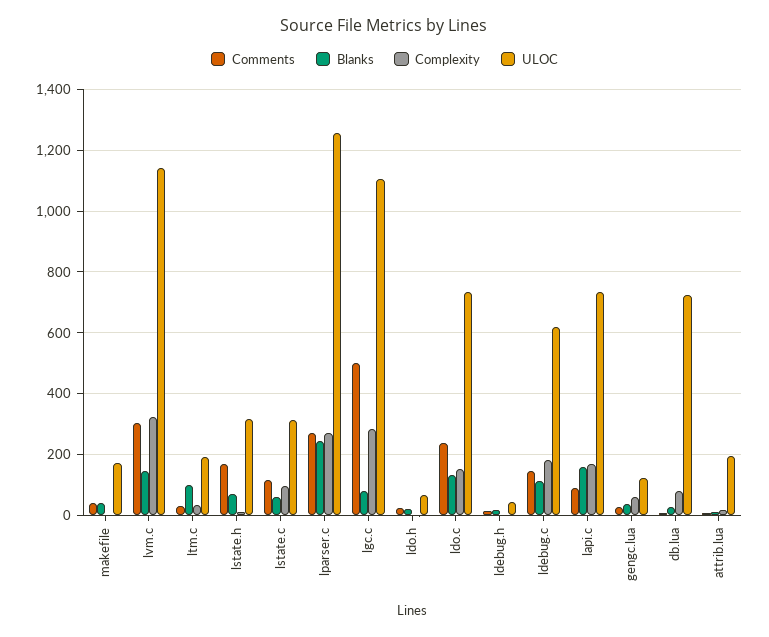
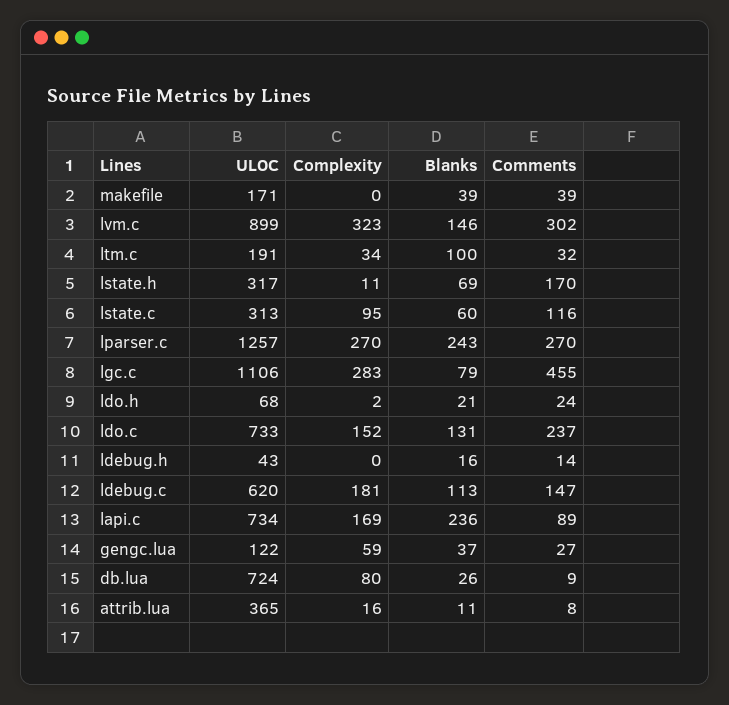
ULOC, lvm.c: 1140 -> 899
Comments, lgc.c: 500 -> 455
Blanks, lapi.c: 160 -> 236
ULOC, attrib.lua: 200 -> 365

